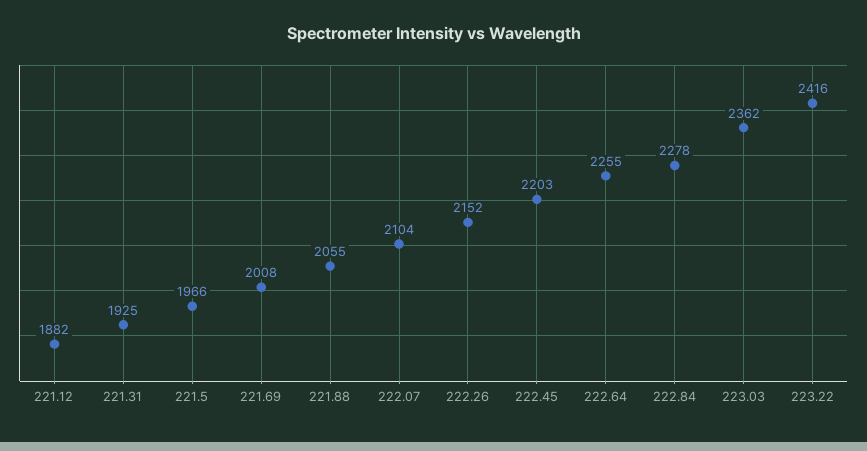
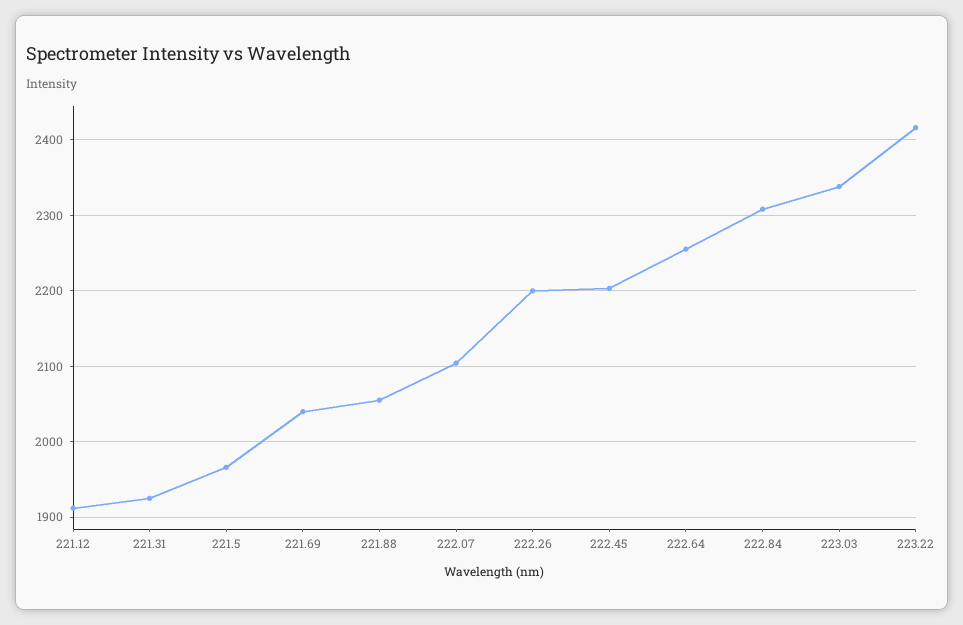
221.12: 1882 -> 1910
221.69: 2008 -> 2040
222.26: 2152 -> 2200
222.84: 2278 -> 2310
223.03: 2362 -> 2340

